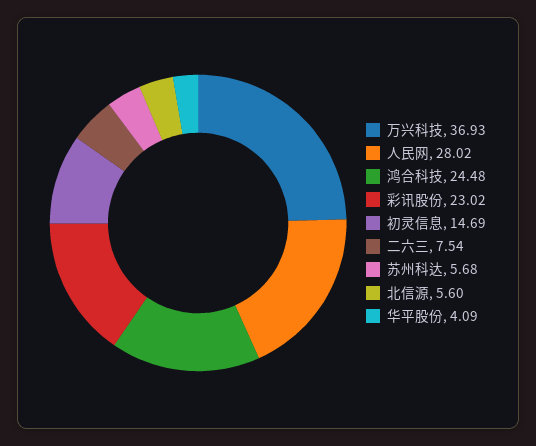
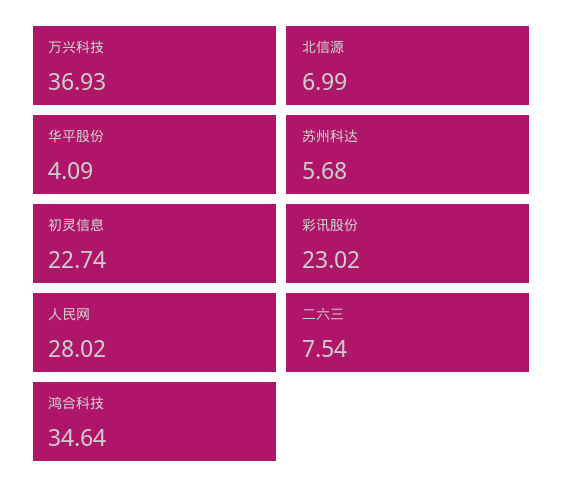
鸿合科技: 24.48 -> 34.64
初灵信息: 14.69 -> 22.74
北信源: 5.6 -> 6.99

